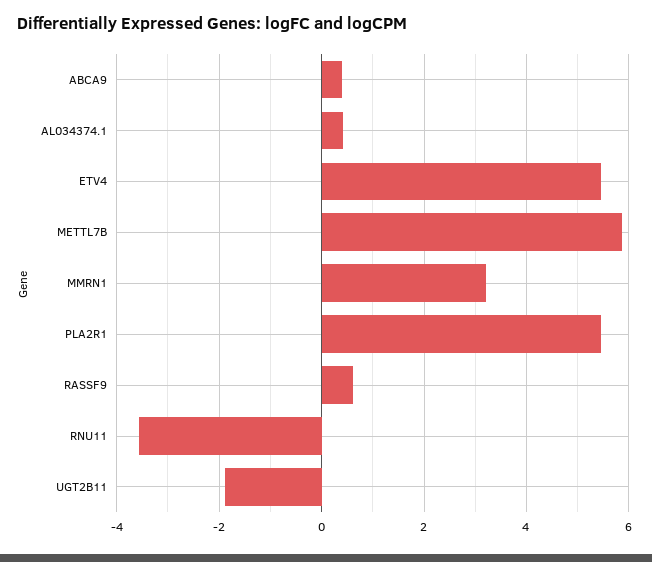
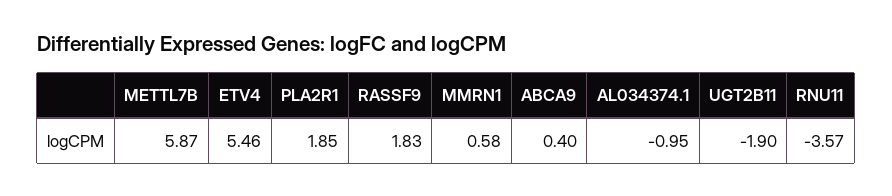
AL034374.1: 0.4 -> -0.95
MMRN1: 3.2 -> 0.58
PLA2R1: 5.4 -> 1.85
RASSF9: 0.6 -> 1.83

